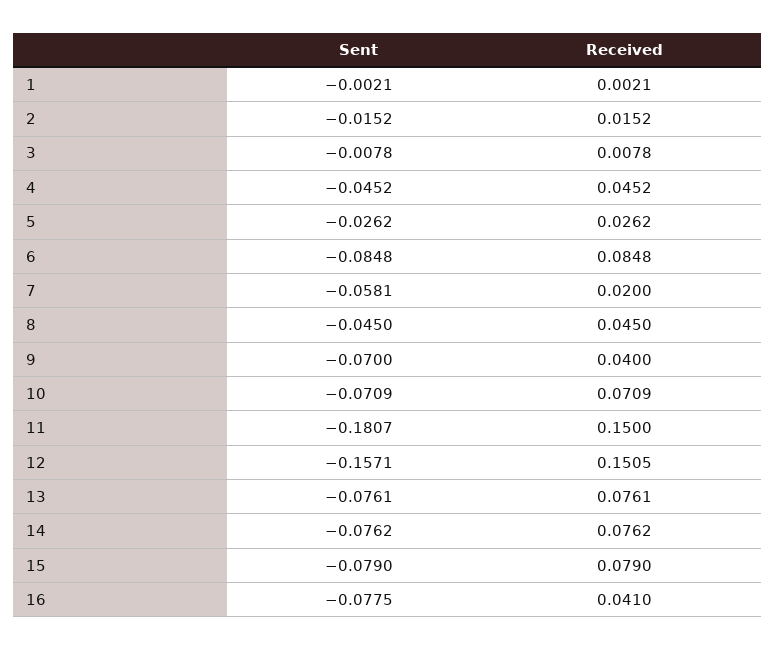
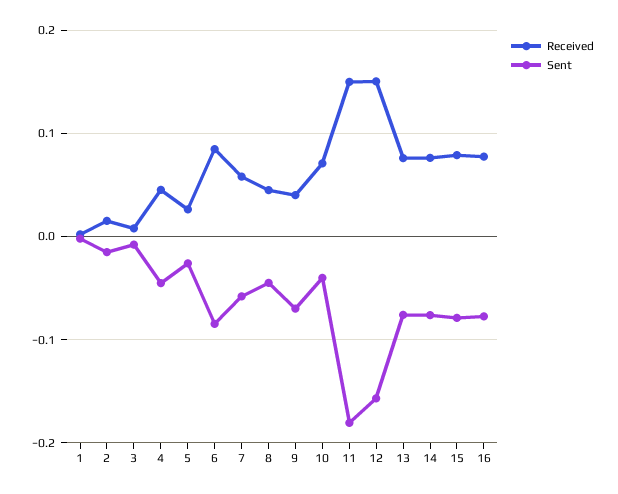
Received, 7: 0.02 -> 0.06
Sent, 10: -0.0709 -> -0.04
Received, 16: 0.041 -> 0.08

